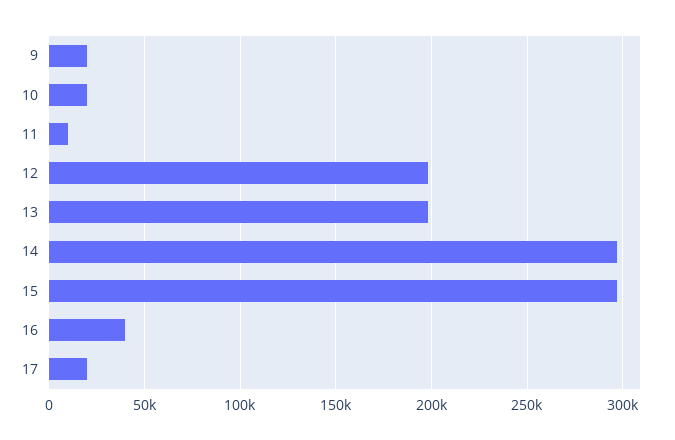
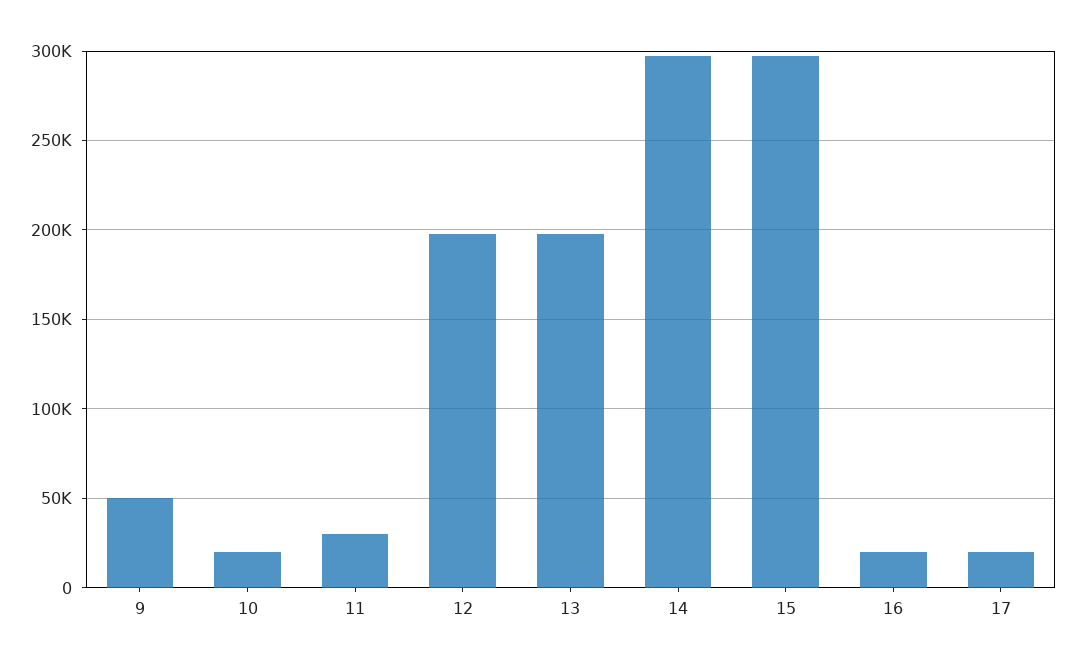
9: 20000 -> 50000
11: 10000 -> 30000
16: 40000 -> 20000

